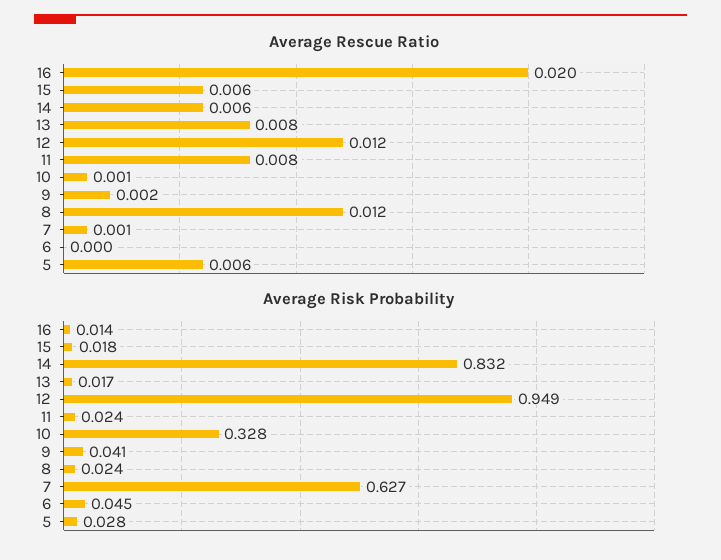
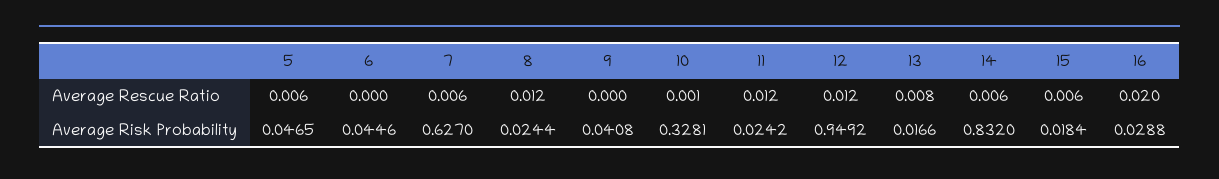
Average Rescue Ratio, 11: 0.008 -> 0.012
Average Rescue Ratio, 9: 0.002 -> 0
Average Rescue Ratio, 7: 0.001 -> 0.006
Average Risk Probability, 16: 0.014 -> 0.0288
Average Risk Probability, 5: 0.028 -> 0.0465

